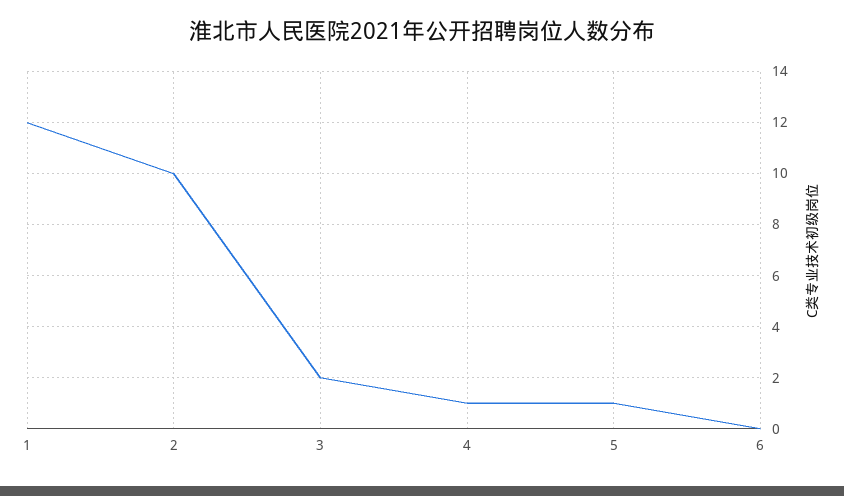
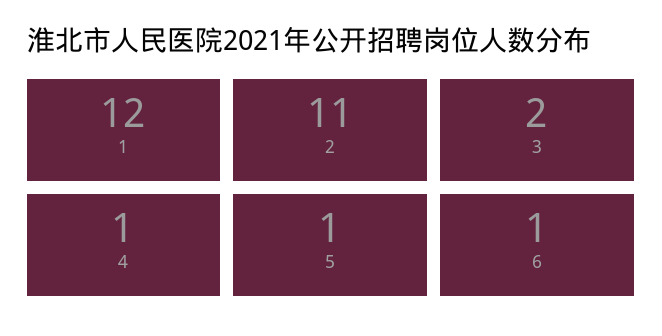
2: 10 -> 11
6: 0 -> 1

